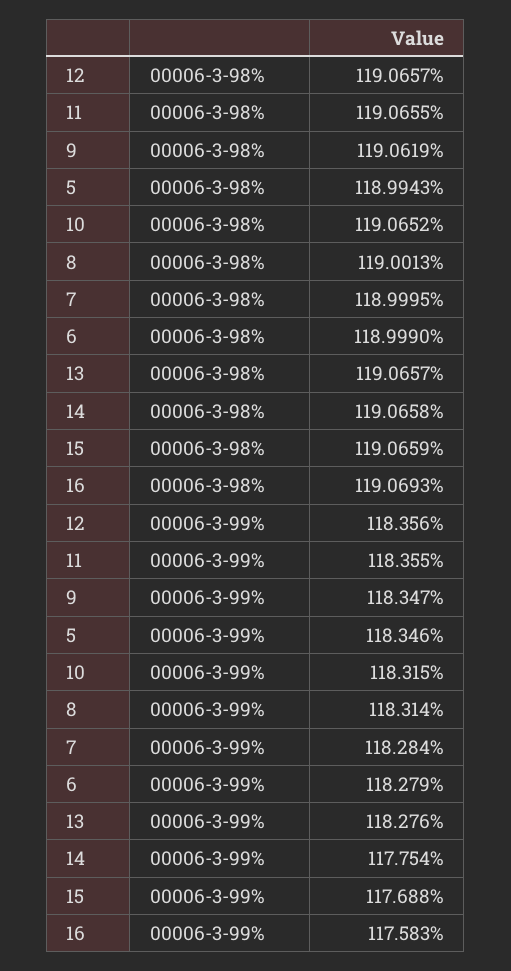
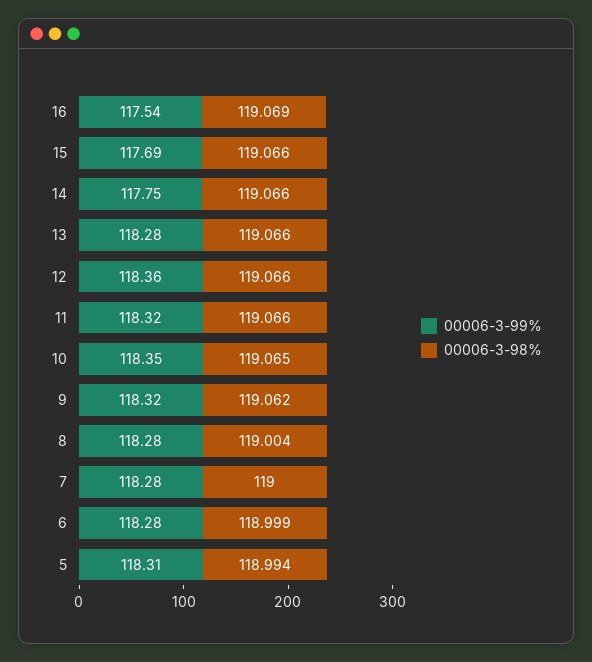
00006-3-98%, 8: 119.0013 -> 119.004
00006-3-99%, 11: 118.355 -> 118.32
00006-3-99%, 9: 118.347 -> 118.32
00006-3-99%, 5: 118.346 -> 118.31
00006-3-99%, 10: 118.315 -> 118.35
00006-3-99%, 8: 118.314 -> 118.28
00006-3-99%, 16: 117.583 -> 117.54

